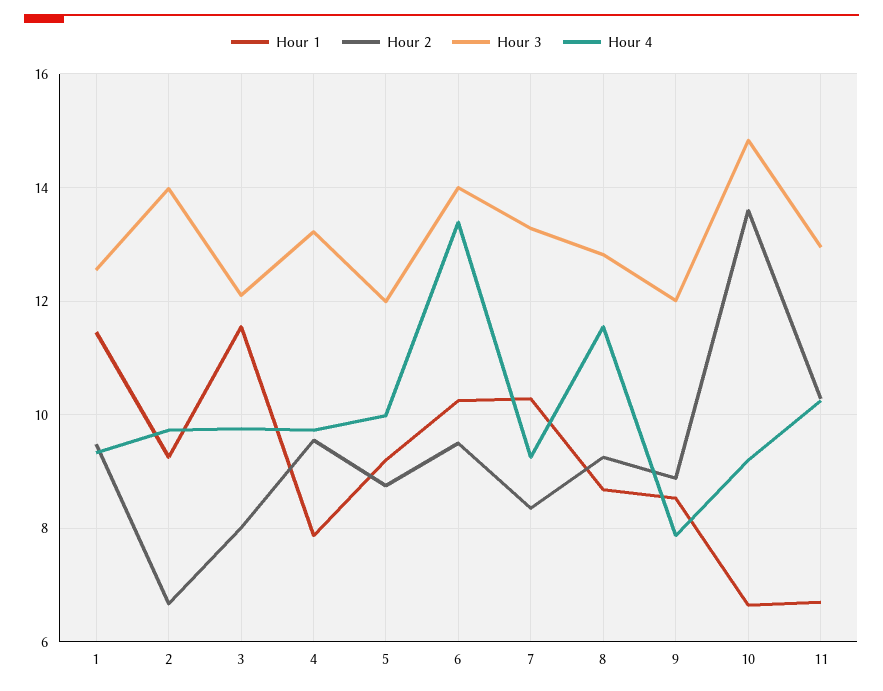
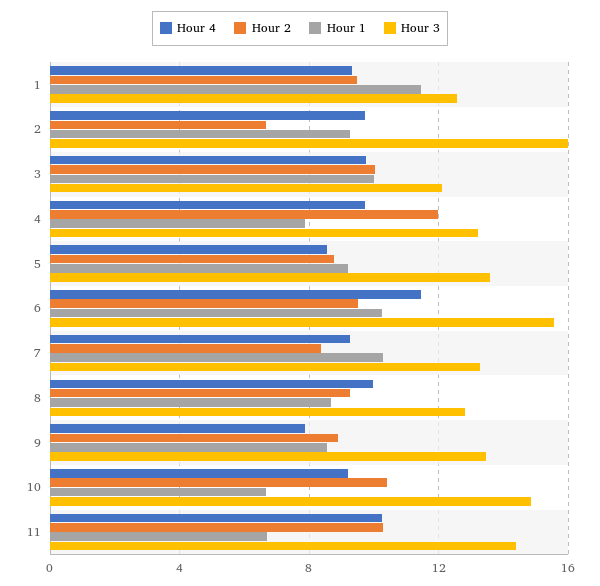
Hour 3, 2: 14 -> 16
Hour 1, 3: 11.6 -> 10
Hour 2, 3: 8 -> 10
Hour 2, 4: 9.6 -> 12
Hour 3, 5: 12 -> 13.5
Hour 4, 5: 10 -> 8.5
Hour 3, 6: 14 -> 15.5
Hour 4, 6: 13.4 -> 11.5
Hour 4, 8: 11.6 -> 10
Hour 3, 9: 12 -> 13.5
Hour 2, 10: 13.6 -> 10.5
Hour 3, 11: 13 -> 14.5

